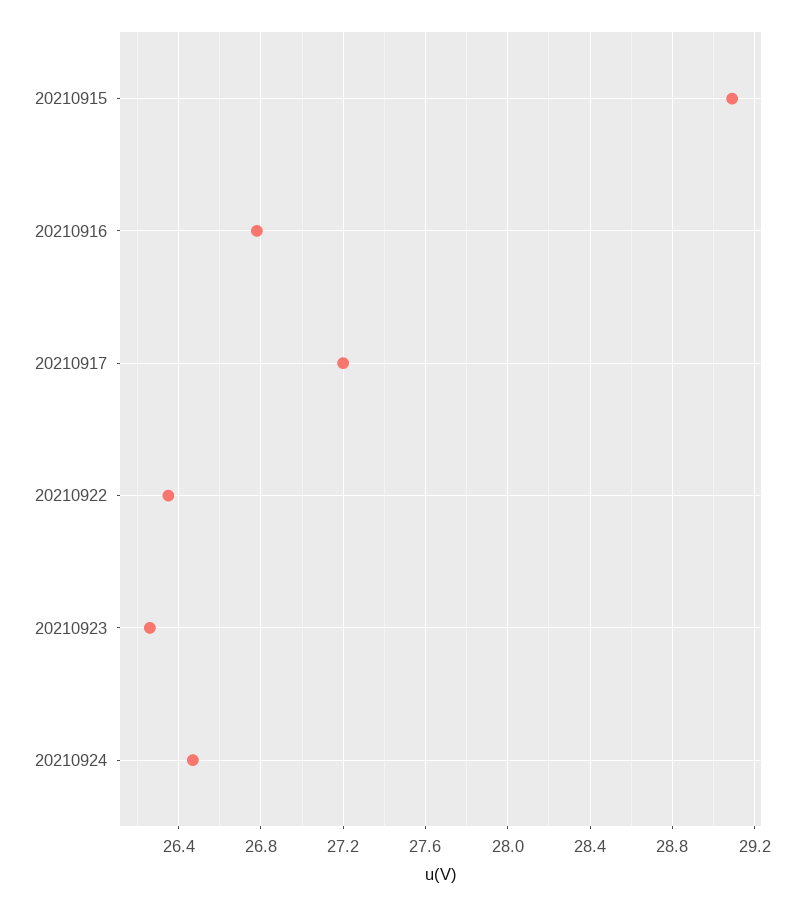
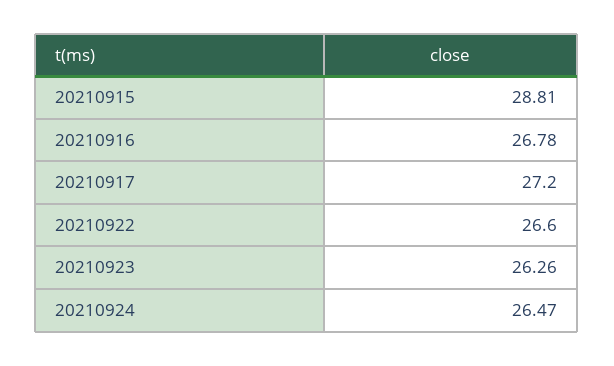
20210915: 29.1 -> 28.81
20210922: 26.35 -> 26.6

